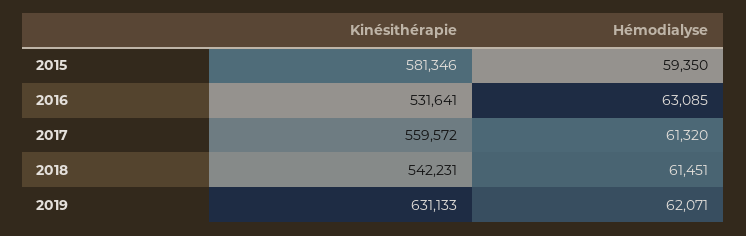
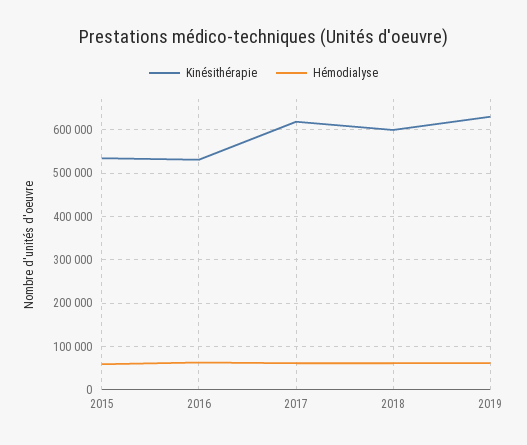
Kinésithérapie, 2015: 581346 -> 540000
Kinésithérapie, 2017: 559572 -> 620000
Kinésithérapie, 2018: 542231 -> 600000

